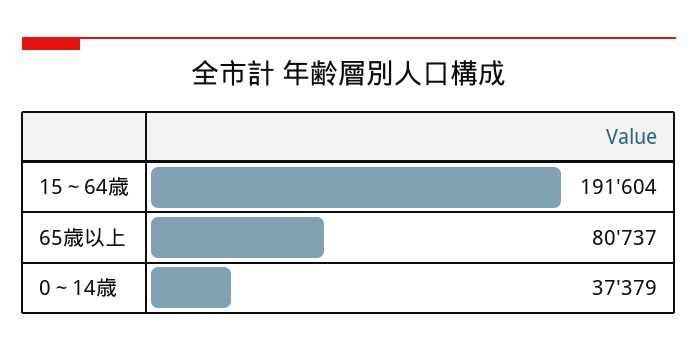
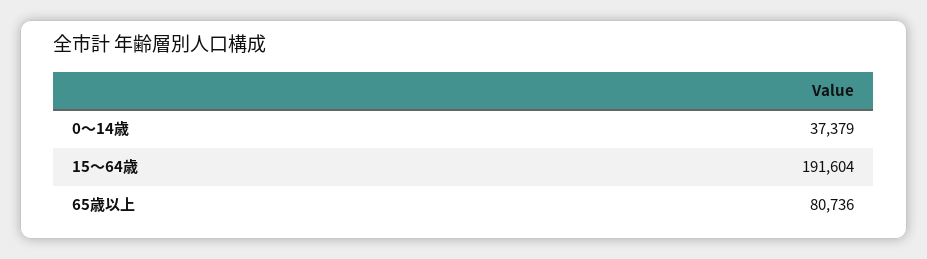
65歳以上: 80737 -> 80736

